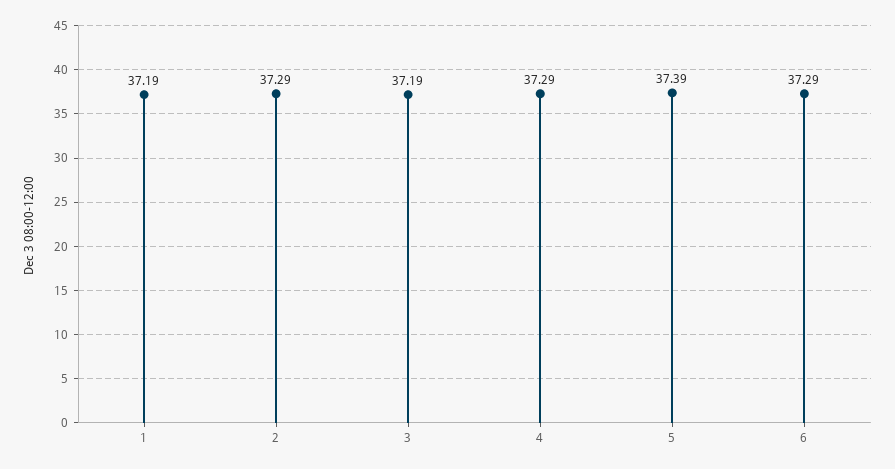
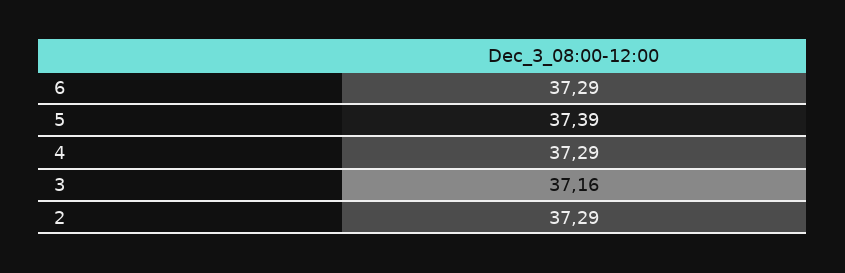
1: 37.19 -> none
3: 37.19 -> 37.16

